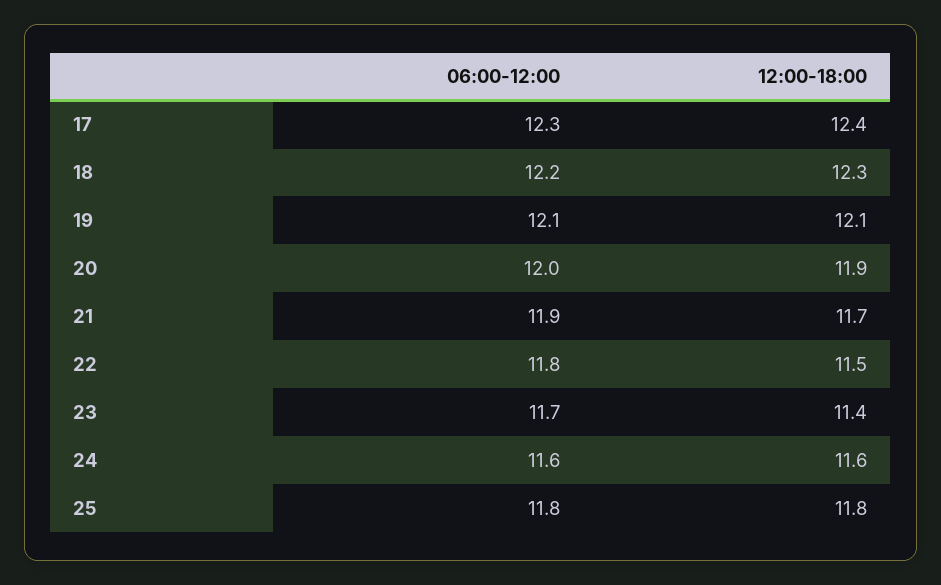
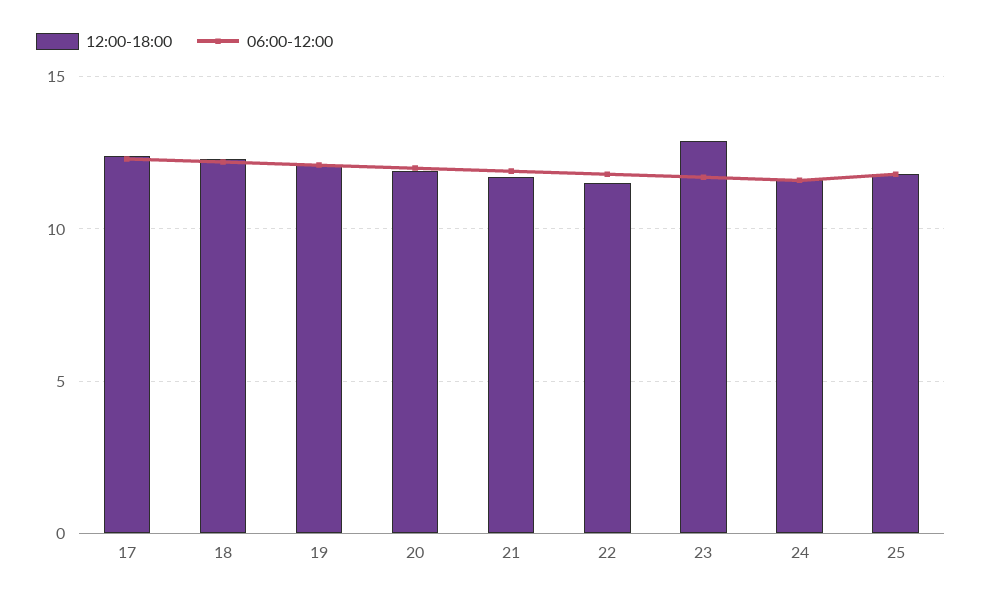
12:00-18:00, 23: 11.4 -> 13

